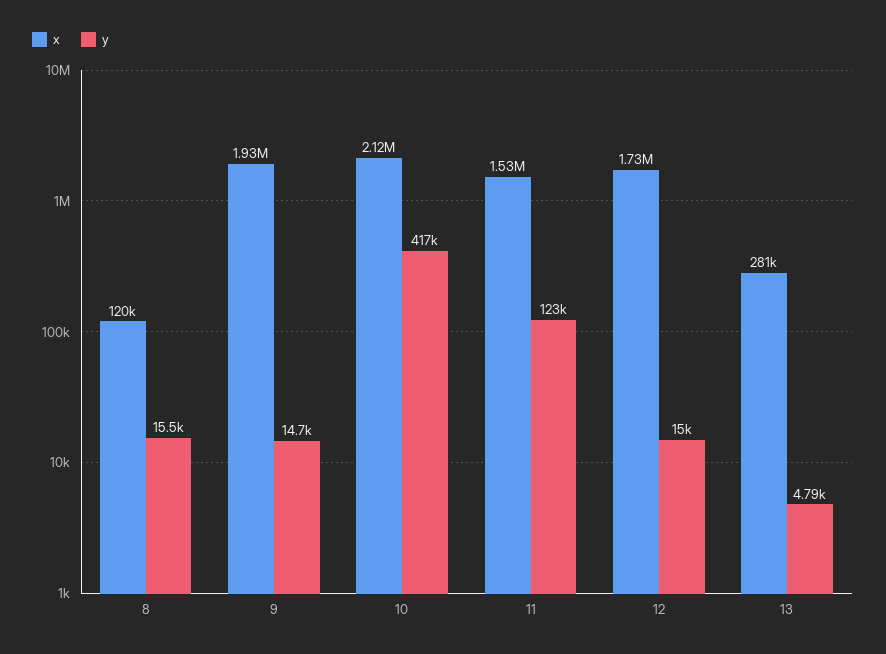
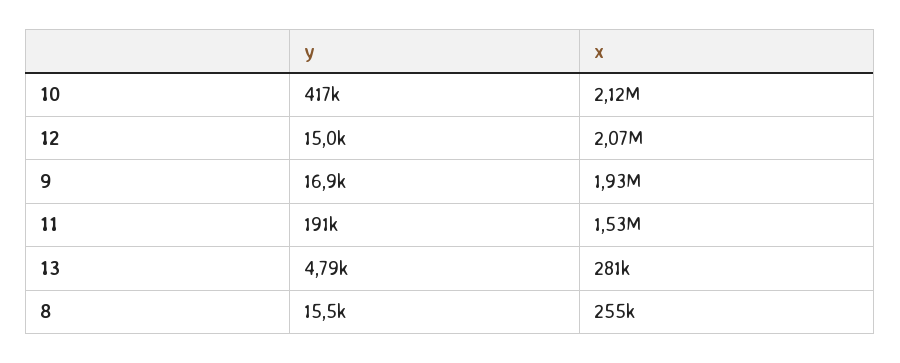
x, 8: 120000 -> 255000
y, 9: 14700 -> 16900
y, 11: 123000 -> 191000
x, 12: 1730000 -> 2070000

